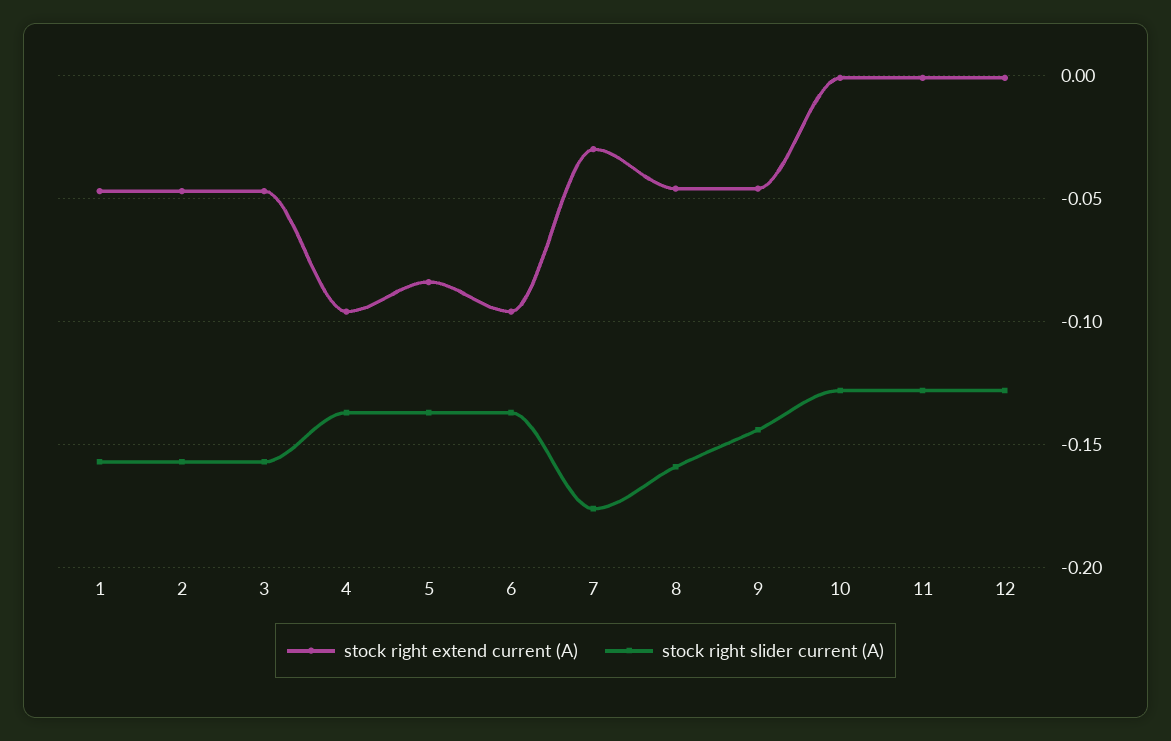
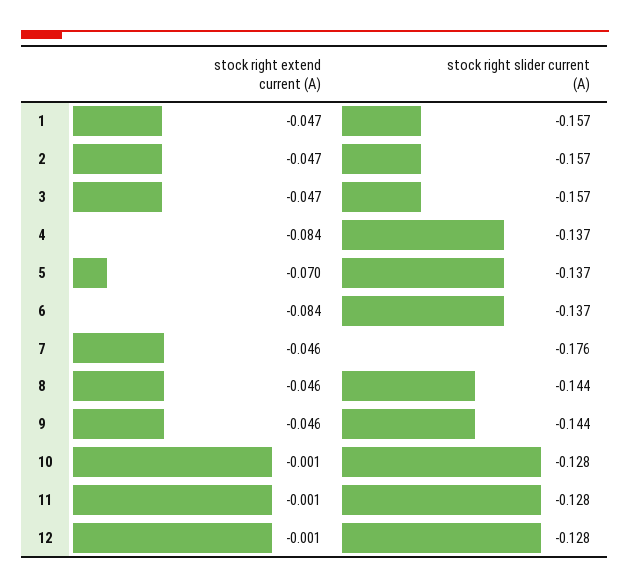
stock right extend current (A), 4: -0.095 -> -0.084
stock right extend current (A), 5: -0.085 -> -0.07
stock right extend current (A), 6: -0.095 -> -0.084
stock right extend current (A), 7: -0.03 -> -0.046
stock right slider current (A), 8: -0.16 -> -0.144

